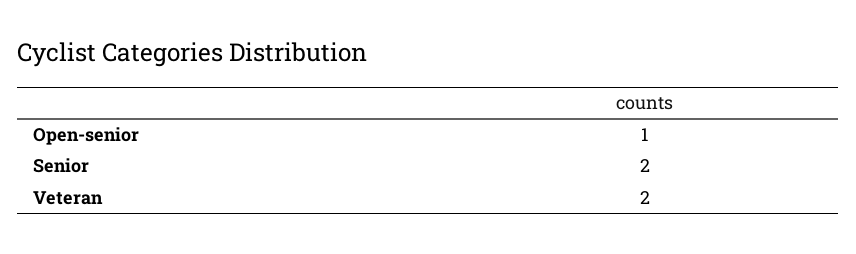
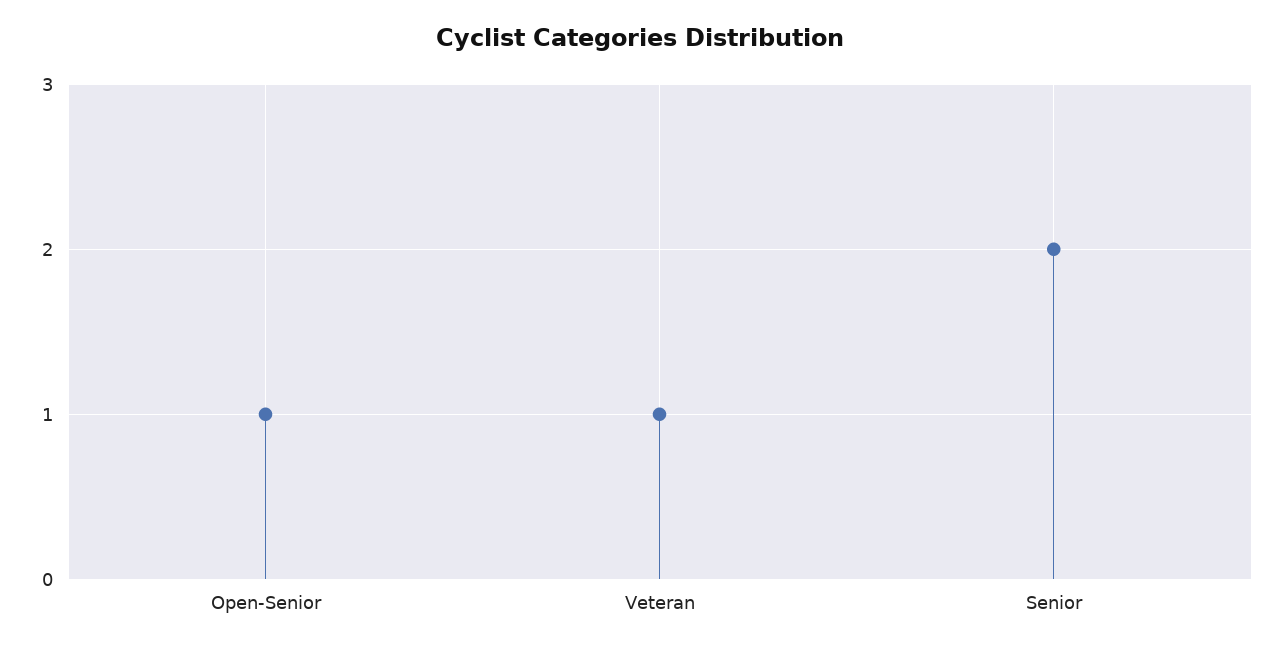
Veteran: 2 -> 1

